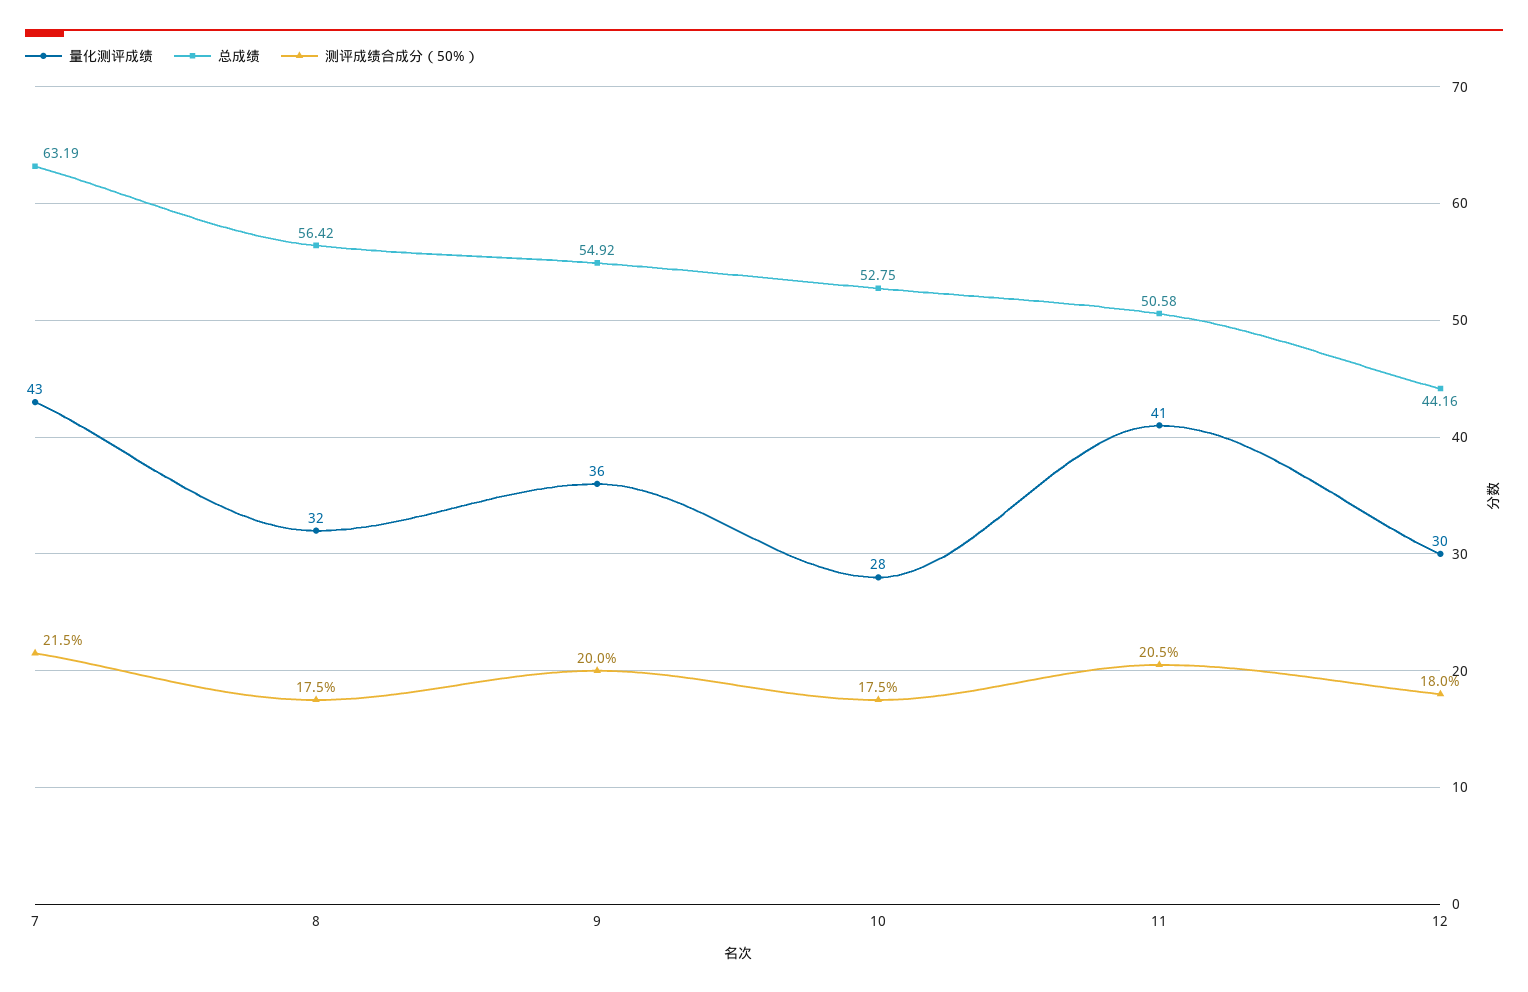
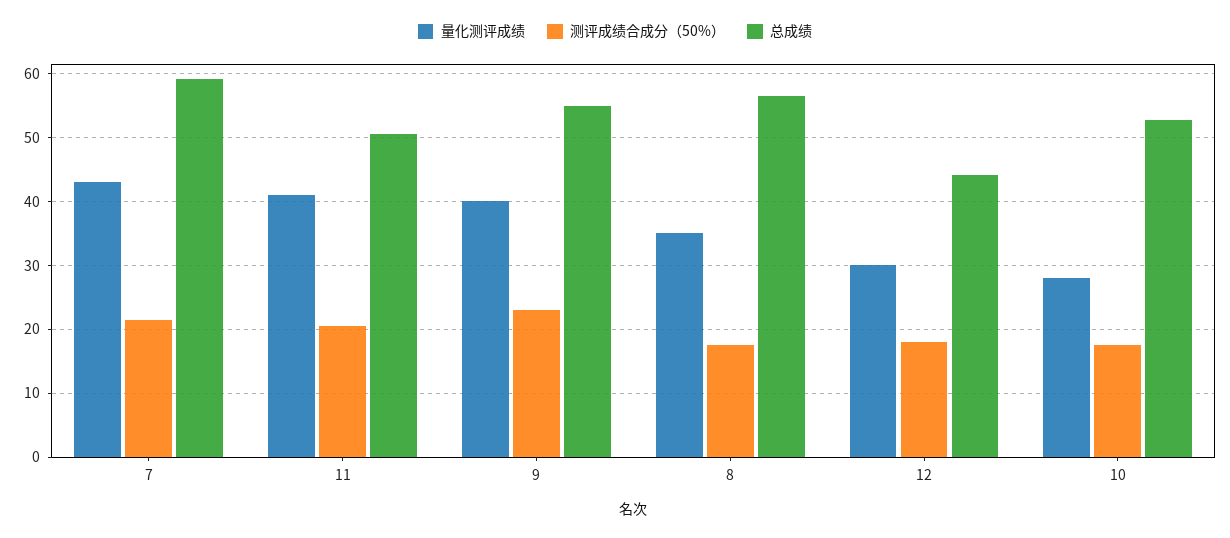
总成绩, 7: 63.19 -> 59
量化测评成绩, 8: 32 -> 35
量化测评成绩, 9: 36 -> 40
测评成绩合成分（50%）, 9: 20 -> 23

